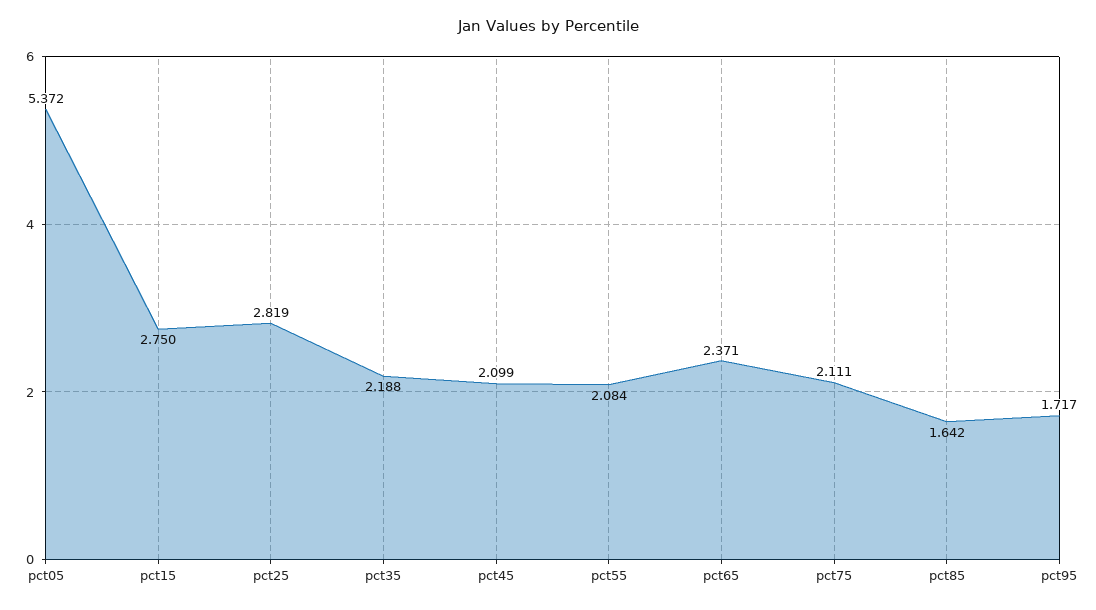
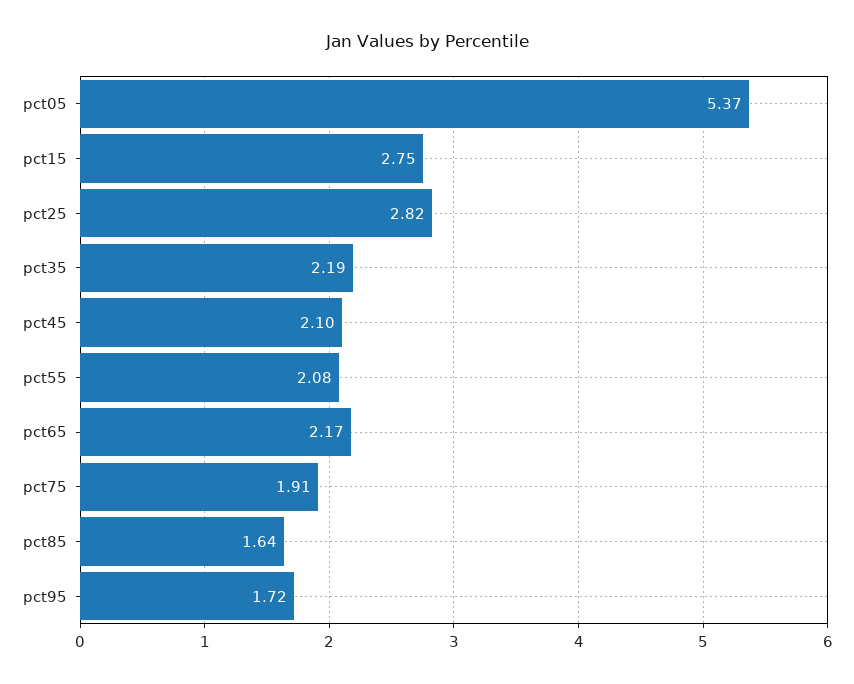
pct65: 2.371 -> 2.17
pct75: 2.111 -> 1.91

